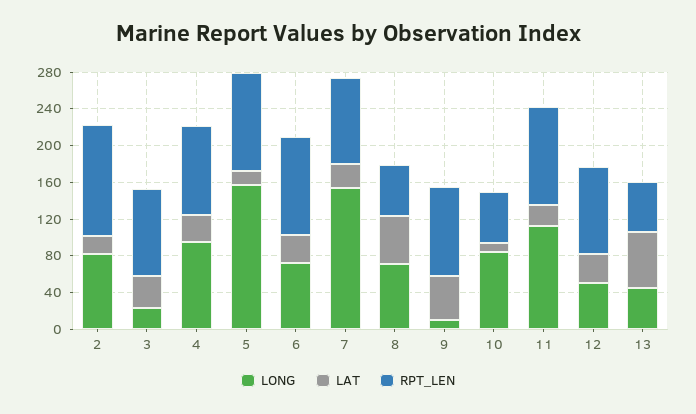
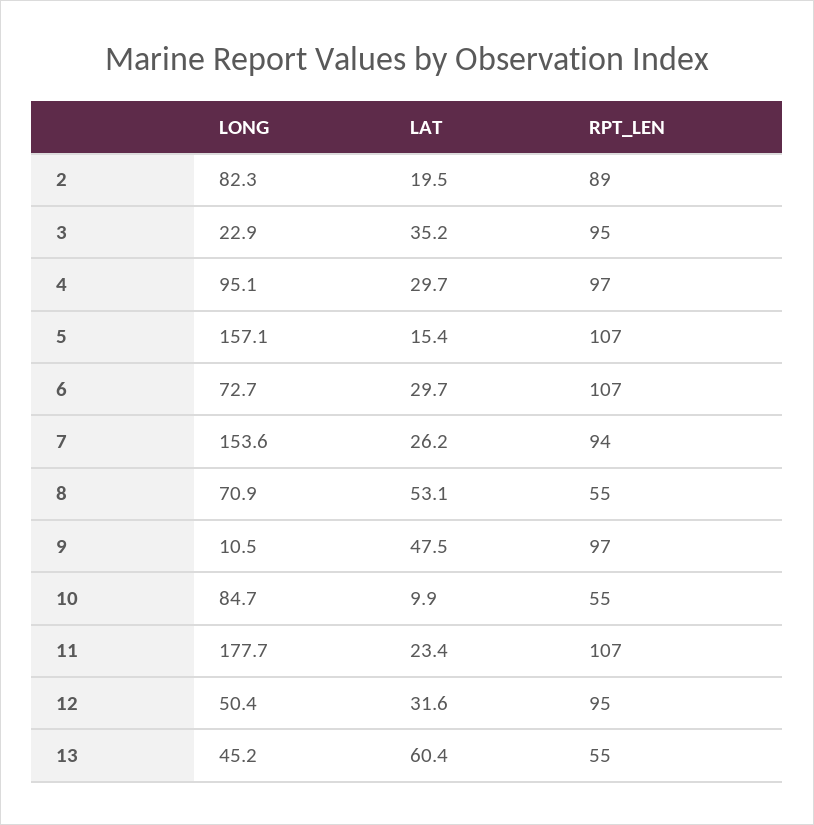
RPT_LEN, 2: 120 -> 89
LONG, 11: 110 -> 177.7

